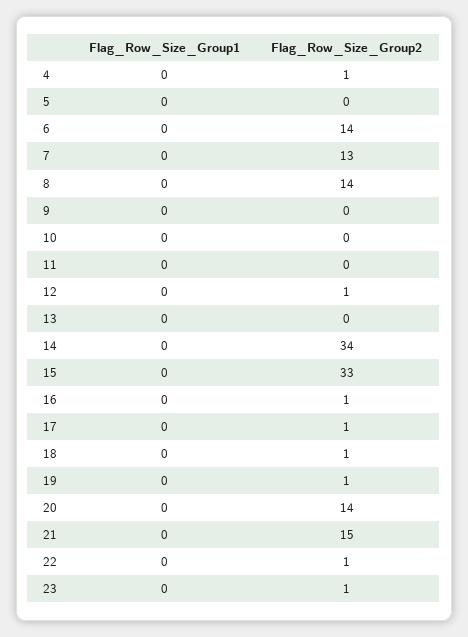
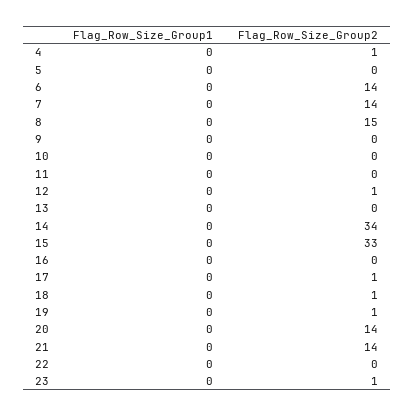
Flag_Row_Size_Group2, 7: 13 -> 14
Flag_Row_Size_Group2, 8: 14 -> 15
Flag_Row_Size_Group2, 16: 1 -> 0
Flag_Row_Size_Group2, 21: 15 -> 14
Flag_Row_Size_Group2, 22: 1 -> 0

